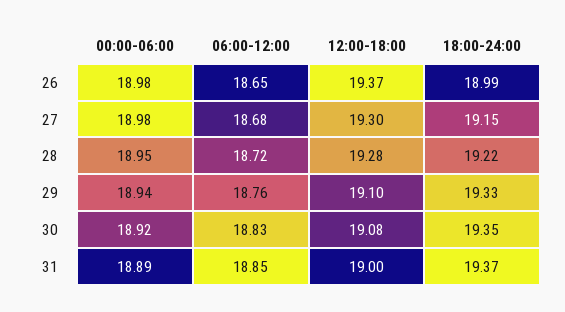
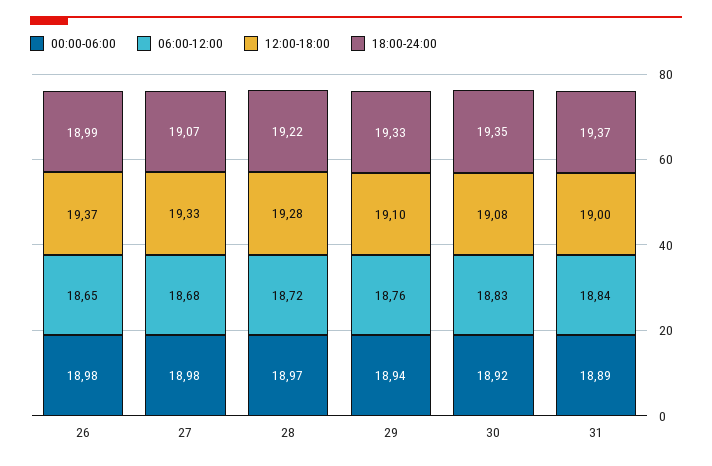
12:00-18:00, 27: 19.3 -> 19.33
18:00-24:00, 27: 19.15 -> 19.07
00:00-06:00, 28: 18.95 -> 18.97
06:00-12:00, 31: 18.85 -> 18.84

